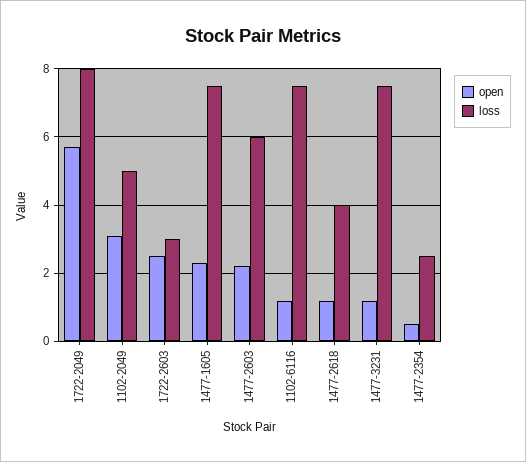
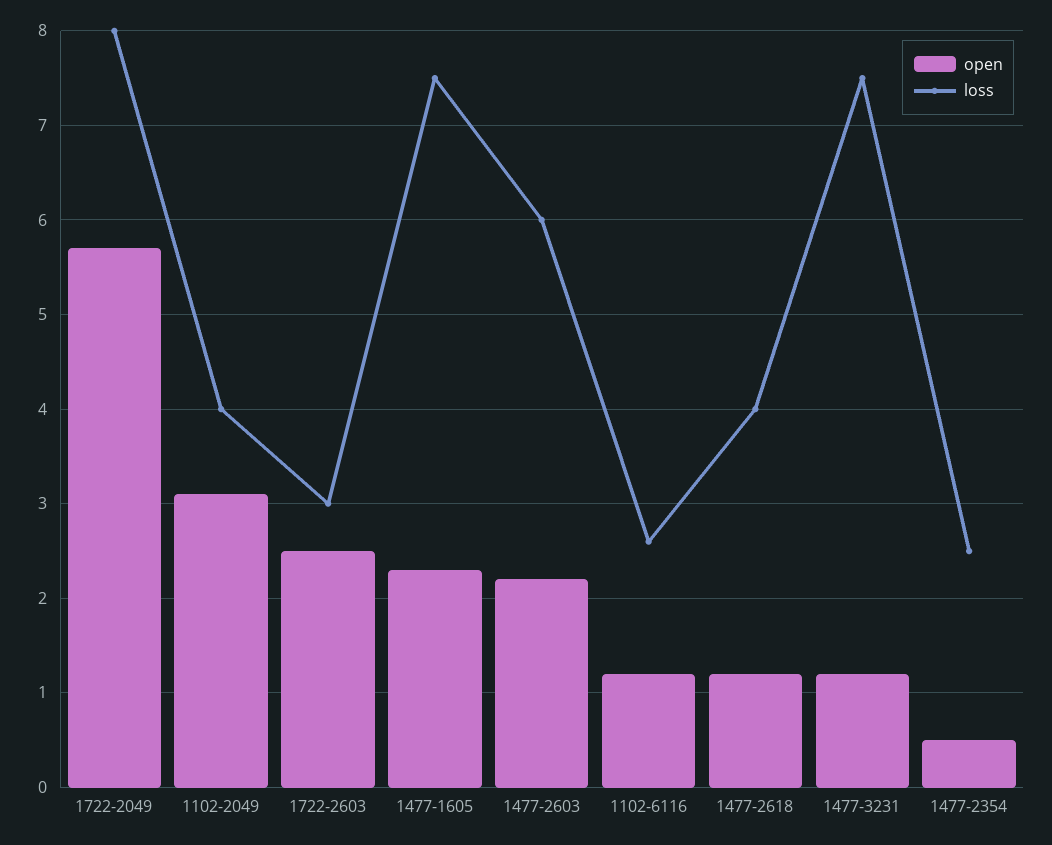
loss, 1102-2049: 5 -> 4
loss, 1102-6116: 7.5 -> 2.6

